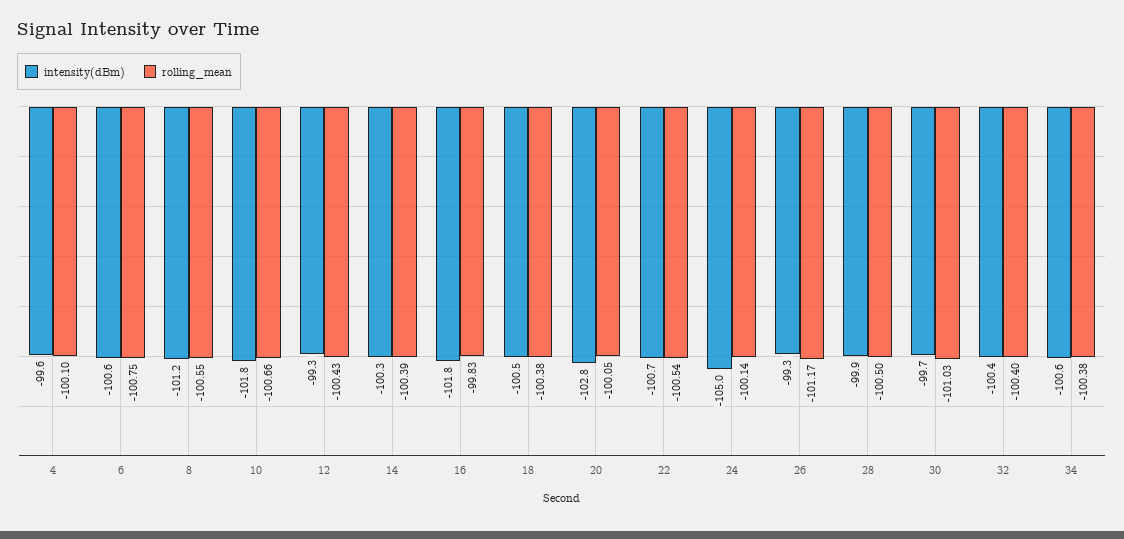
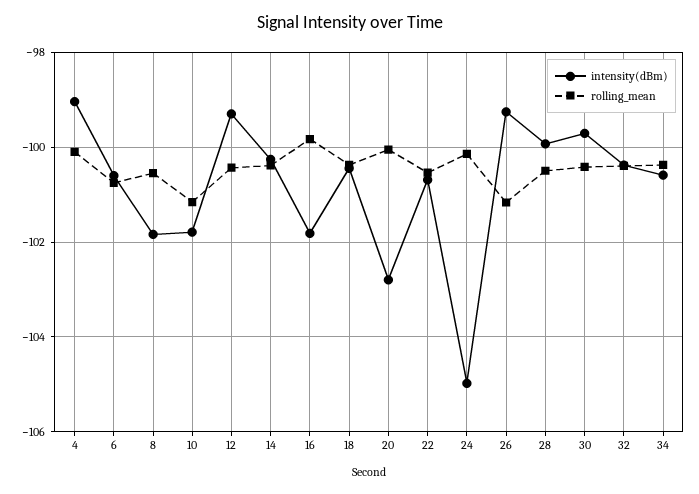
intensity(dBm), 4: -99.6 -> -99
intensity(dBm), 8: -101.2 -> -101.8
rolling_mean, 10: -100.66 -> -101.2
rolling_mean, 30: -101.03 -> -100.4

